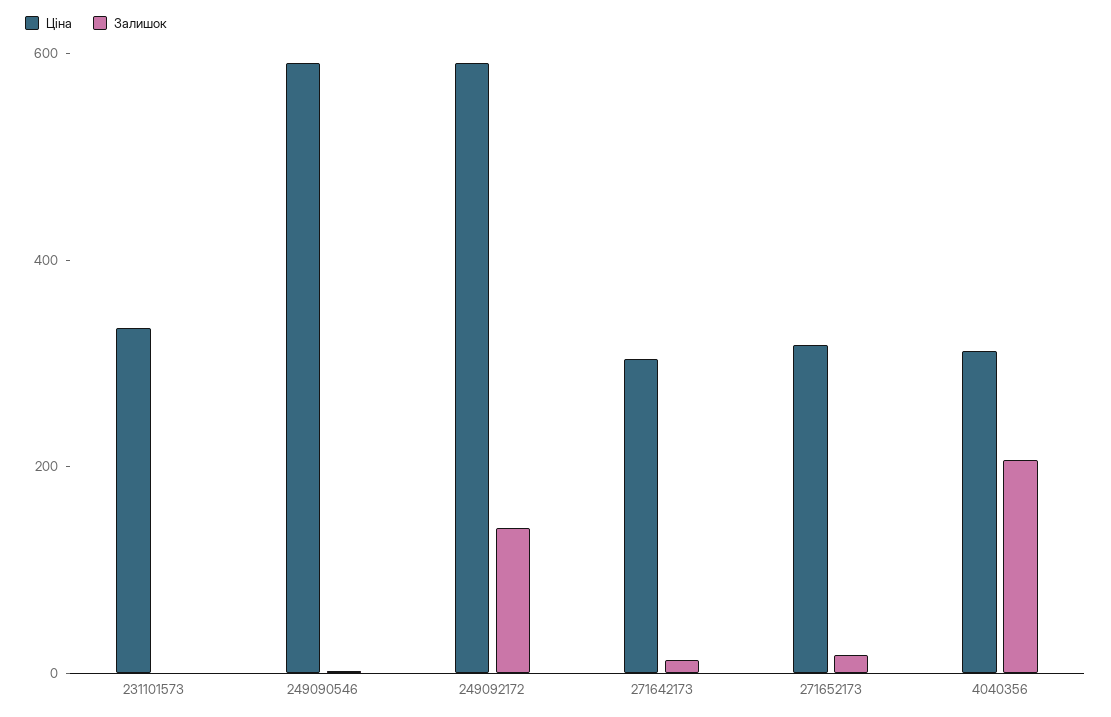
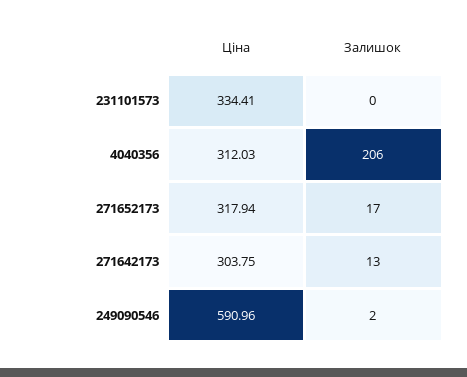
Ціна, 249092172: 600 -> none
Залишок, 249092172: 150 -> none

